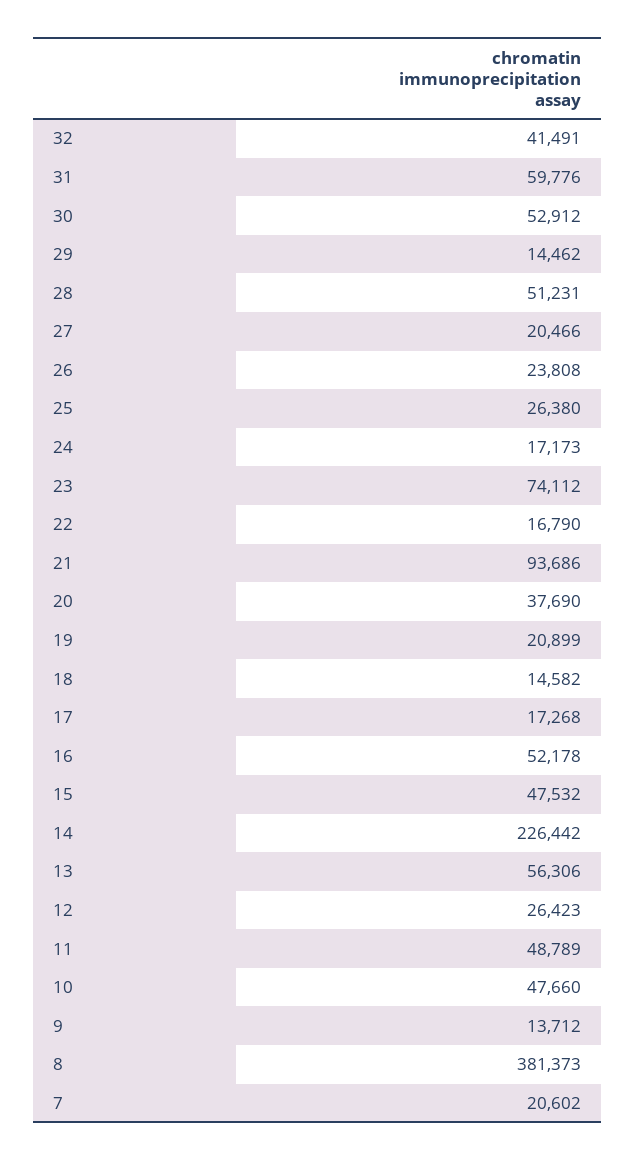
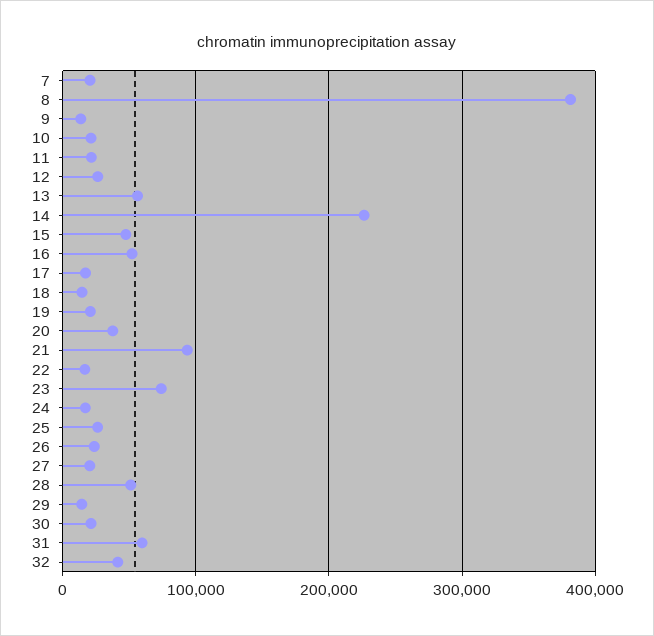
30: 52912 -> 20000
11: 48789 -> 20000
10: 47660 -> 20000

